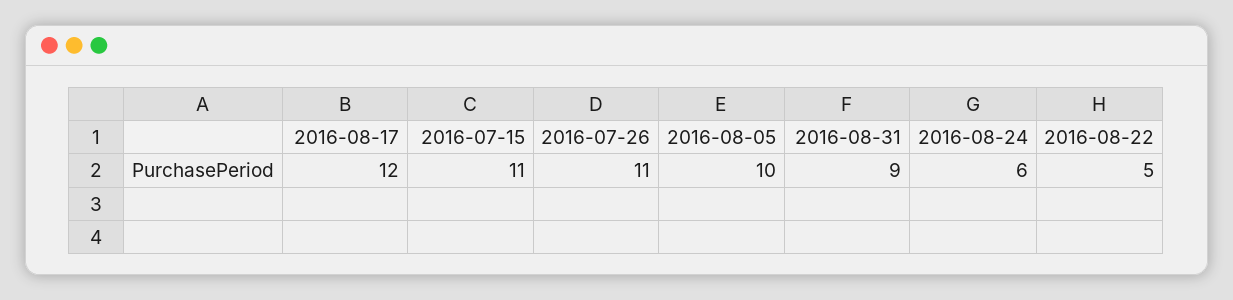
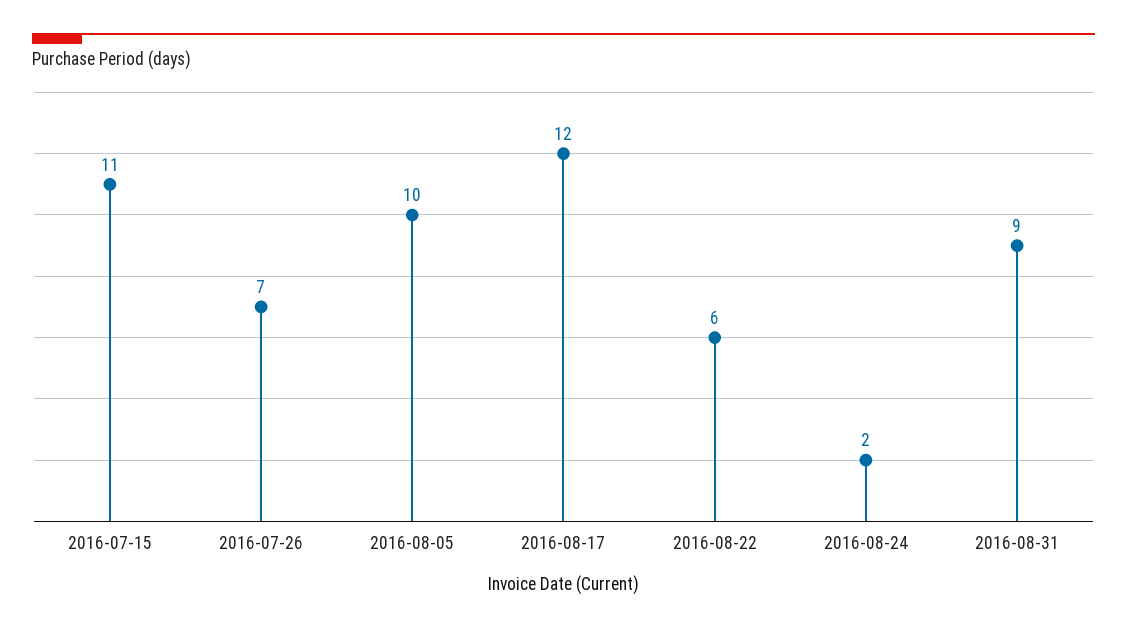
2016-07-26: 11 -> 7
2016-08-24: 6 -> 2
2016-08-22: 5 -> 6

